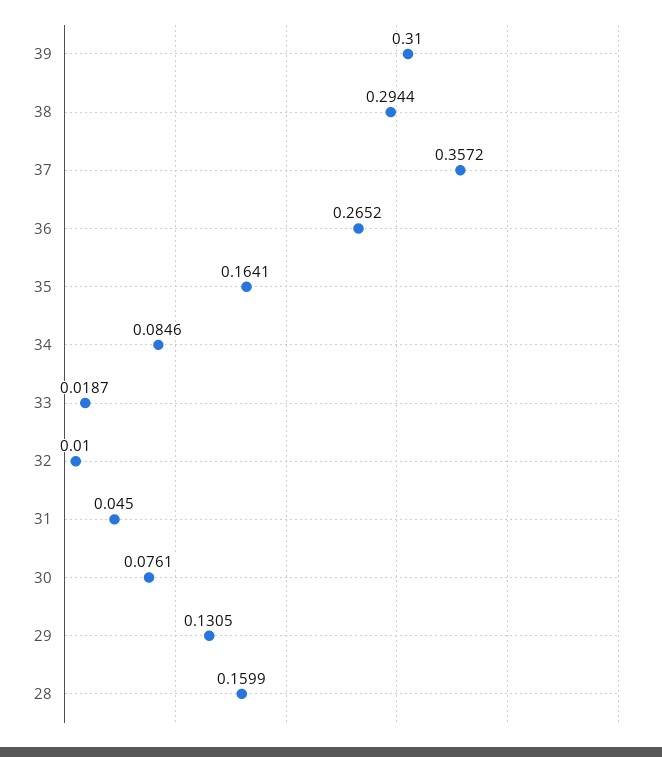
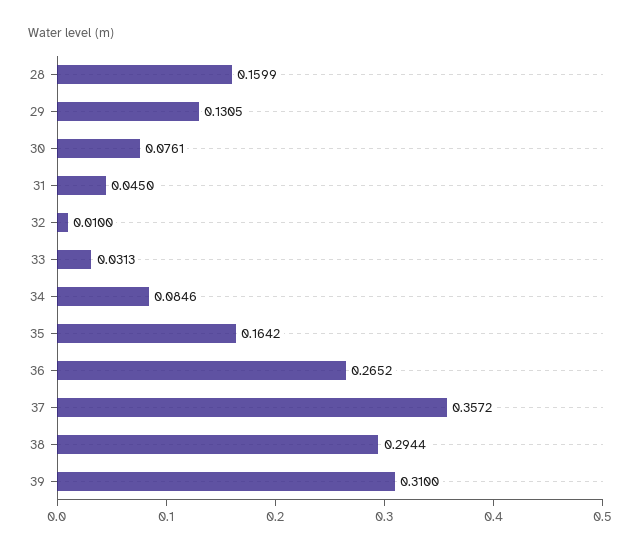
35: 0.1641 -> 0.1642
33: 0.0187 -> 0.0313

